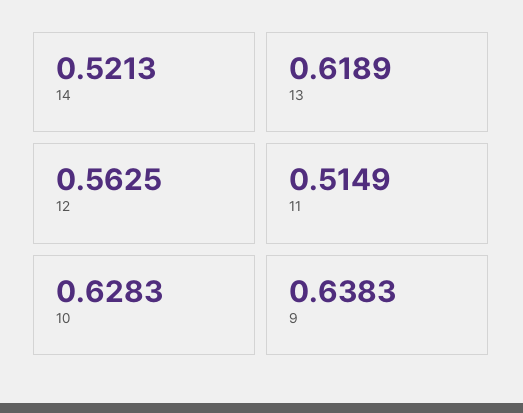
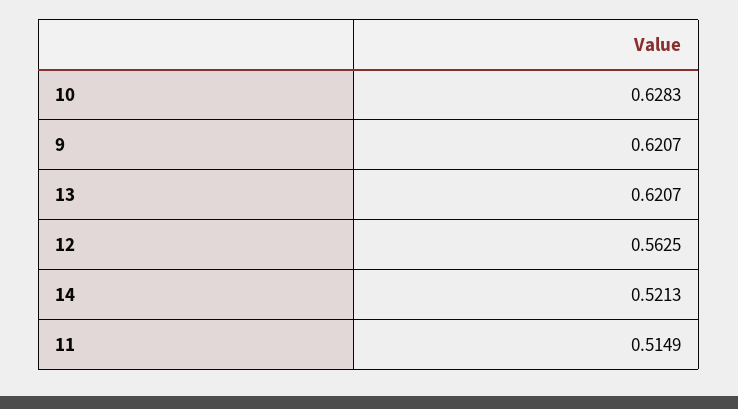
13: 0.6189 -> 0.6207
9: 0.6383 -> 0.6207

